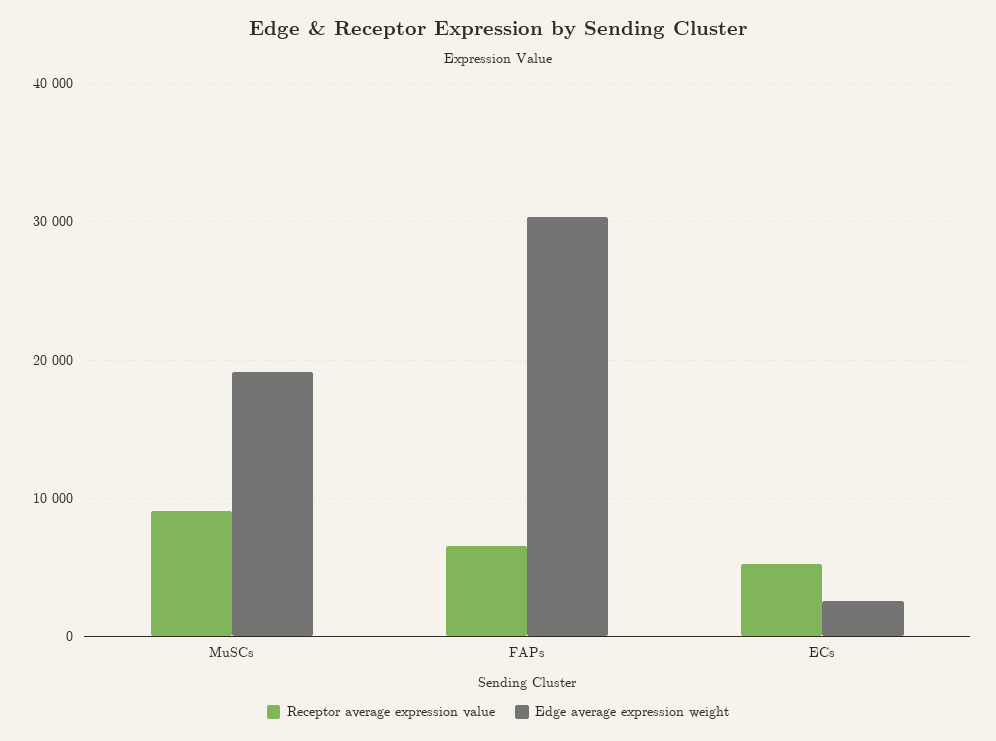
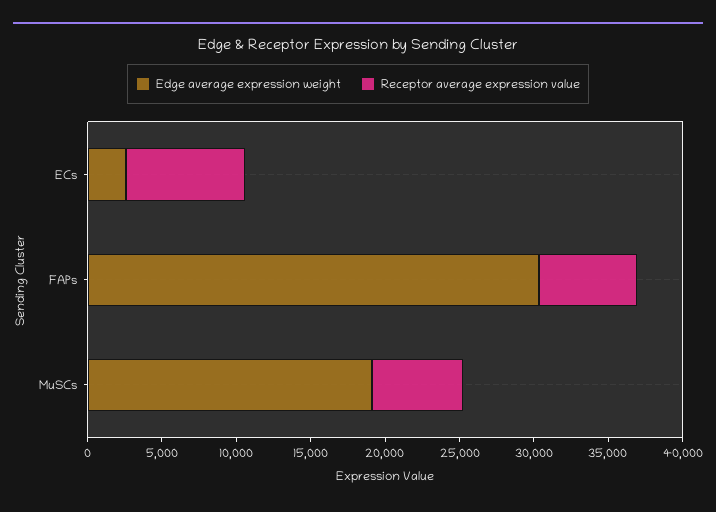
Receptor average expression value, MuSCs: 9000 -> 6000
Receptor average expression value, ECs: 5000 -> 8000

